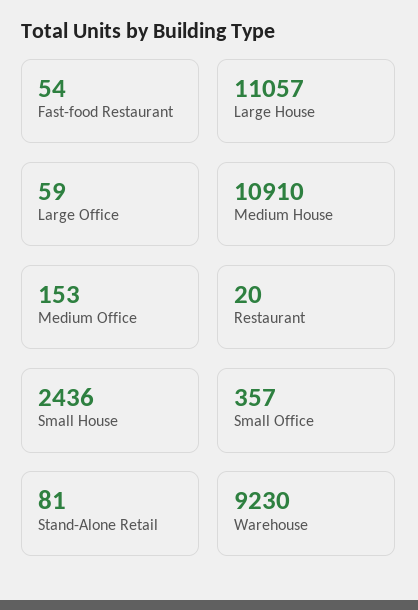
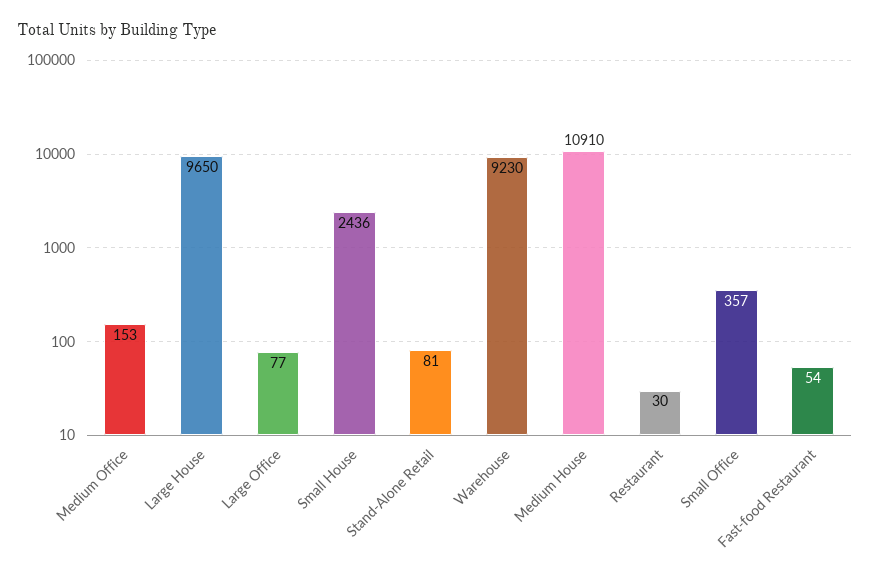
Large House: 11057 -> 9650
Large Office: 59 -> 77
Restaurant: 20 -> 30

